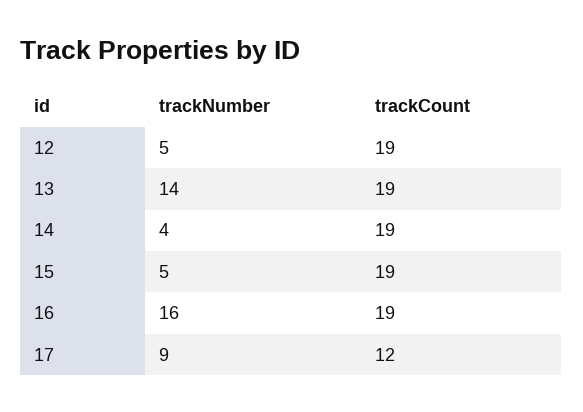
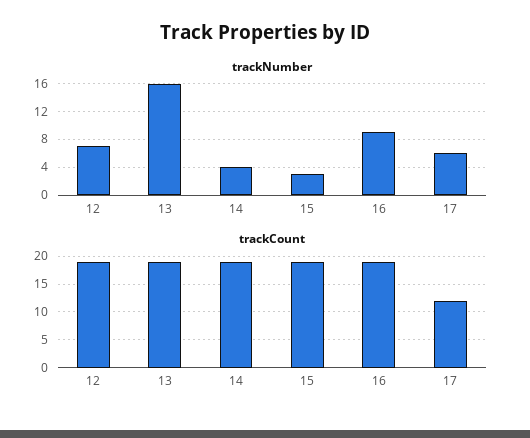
trackNumber, 12: 5 -> 7
trackNumber, 13: 14 -> 16
trackNumber, 15: 5 -> 3
trackNumber, 16: 16 -> 9
trackNumber, 17: 9 -> 6

